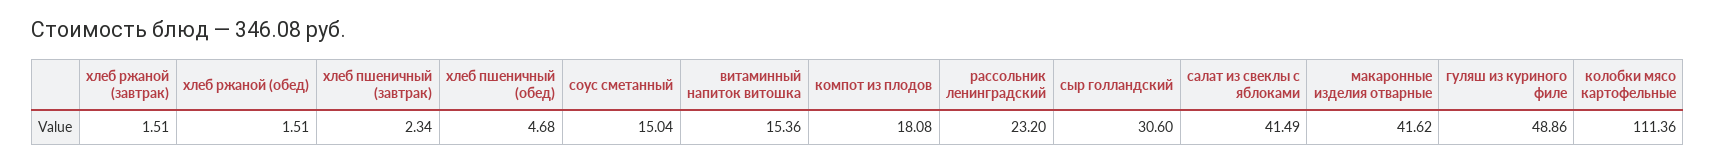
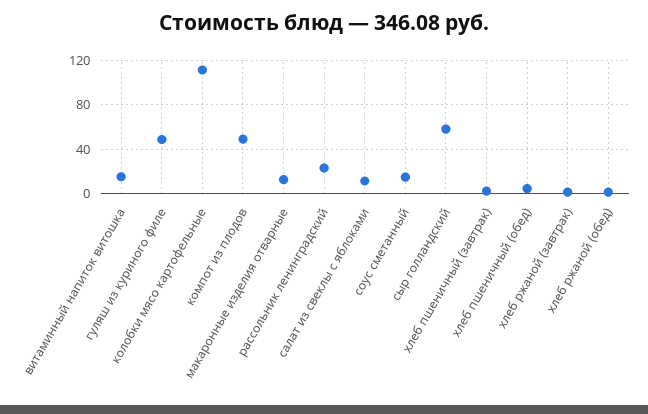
компот из плодов: 18.08 -> 50
сыр голландский: 30.6 -> 60
салат из свеклы с яблоками: 41.49 -> 10
макаронные изделия отварные: 41.62 -> 10

